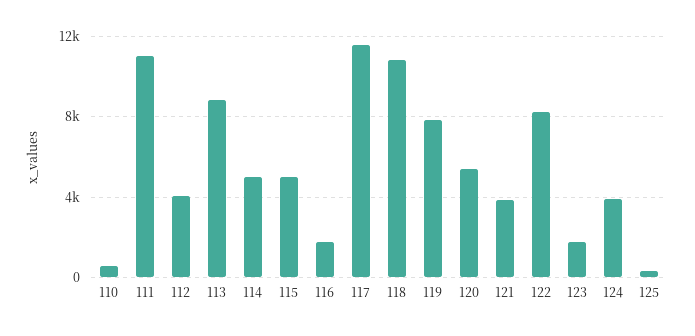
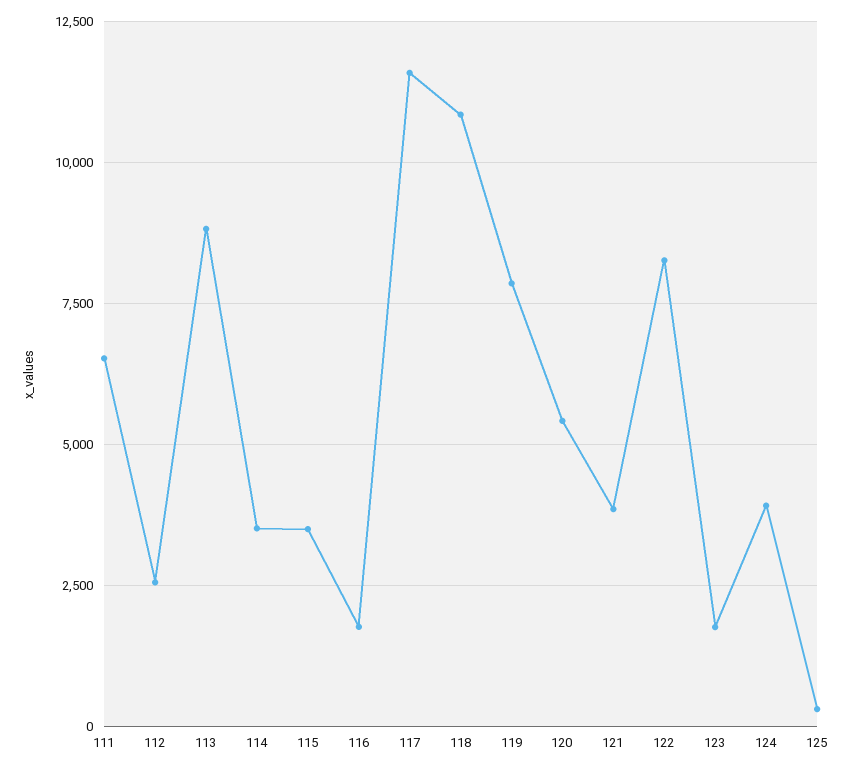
110: 500 -> none
111: 11000 -> 6500
112: 4000 -> 2500
114: 5000 -> 3500
115: 5000 -> 3500

